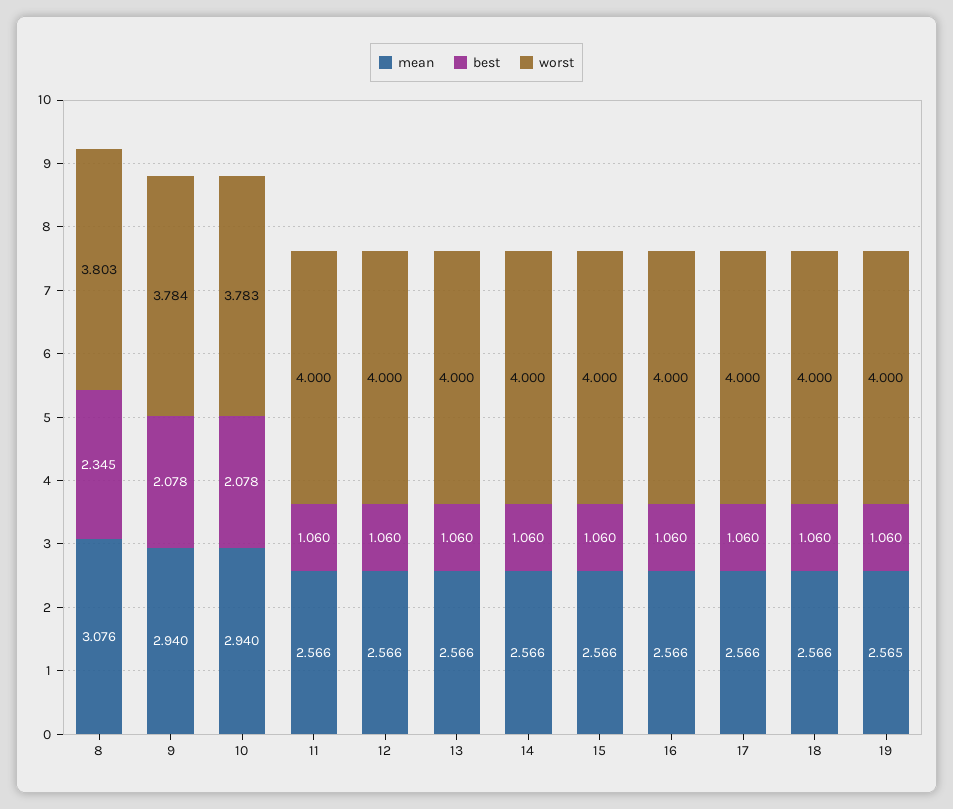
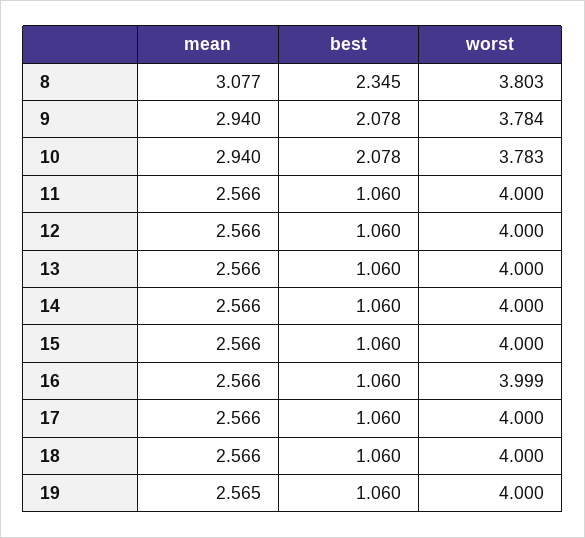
mean, 8: 3.076 -> 3.077
worst, 16: 4 -> 3.999

